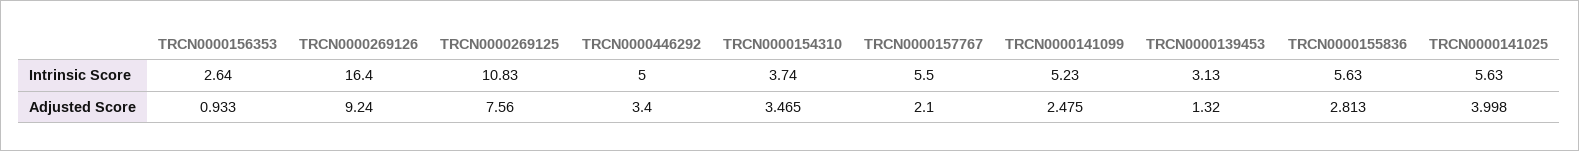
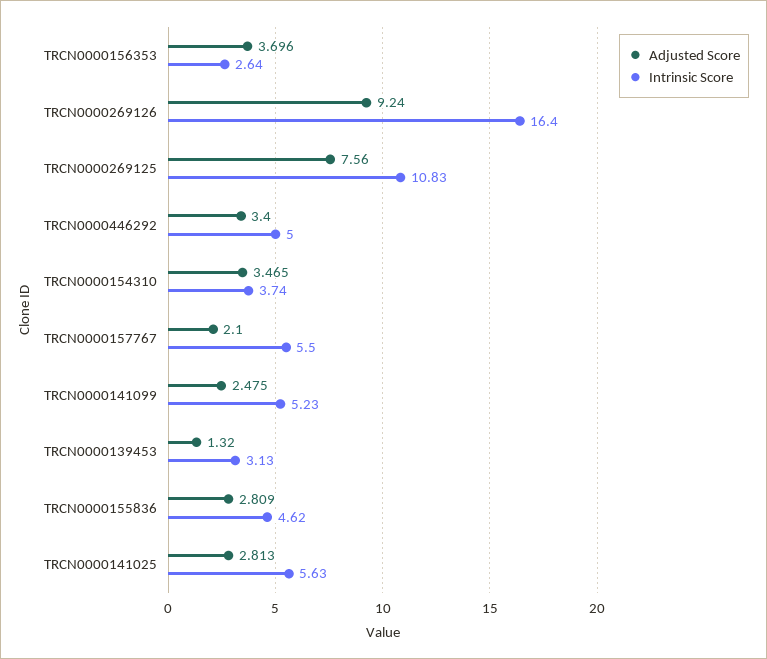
Intrinsic Score, TRCN0000155836: 5.63 -> 4.62
Adjusted Score, TRCN0000156353: 0.933 -> 3.696
Adjusted Score, TRCN0000155836: 2.813 -> 2.809
Adjusted Score, TRCN0000141025: 3.998 -> 2.813

